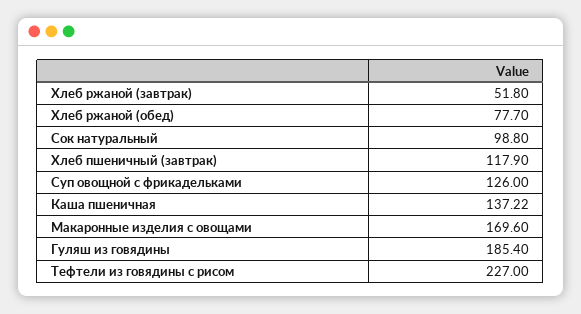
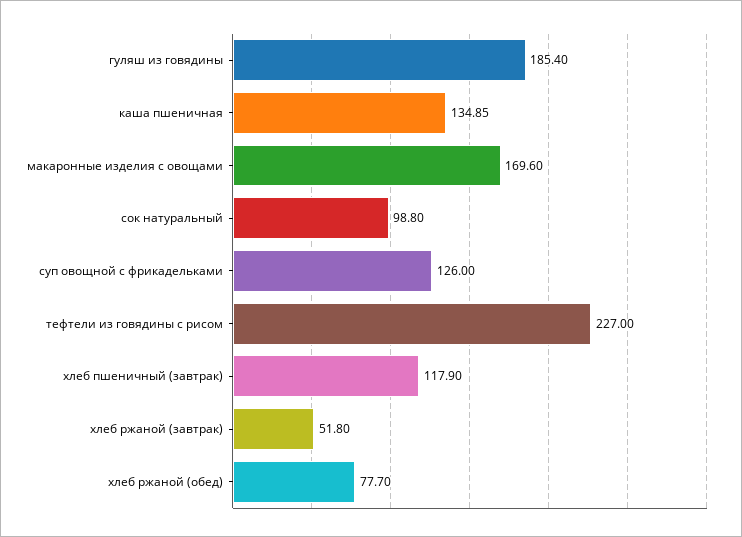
Каша пшеничная: 137.22 -> 134.85

